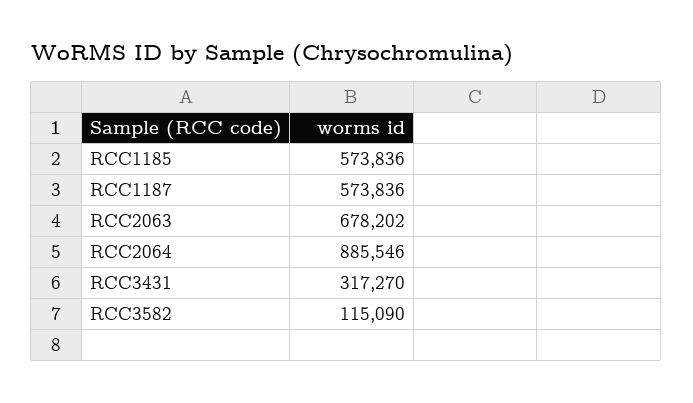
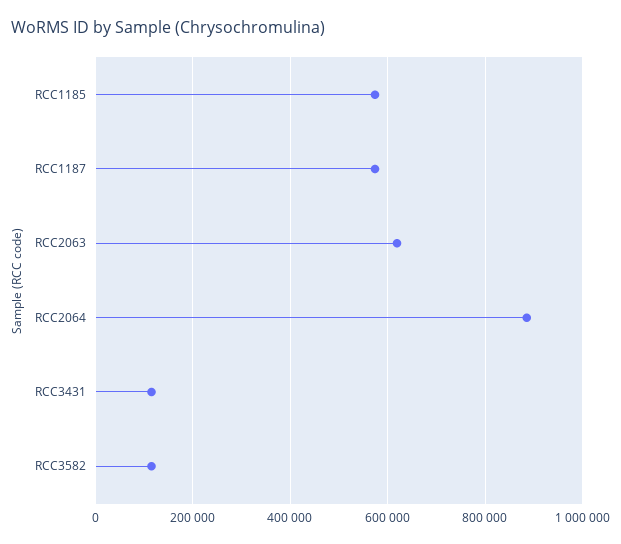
RCC2063: 678202 -> 620000
RCC3431: 317270 -> 120000

